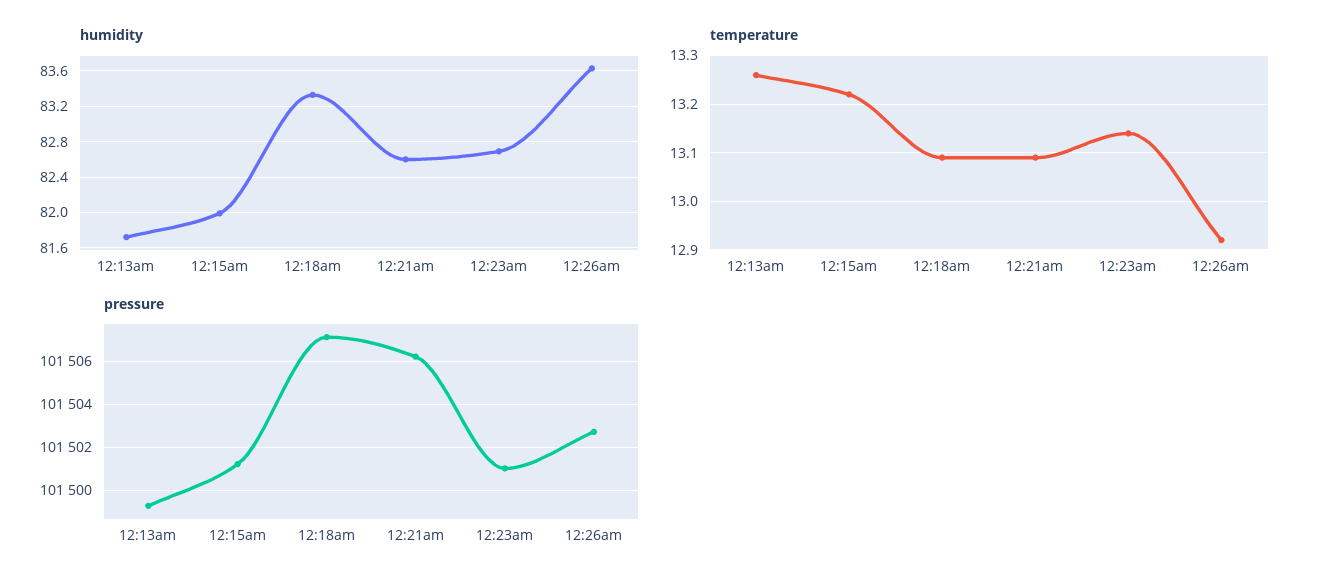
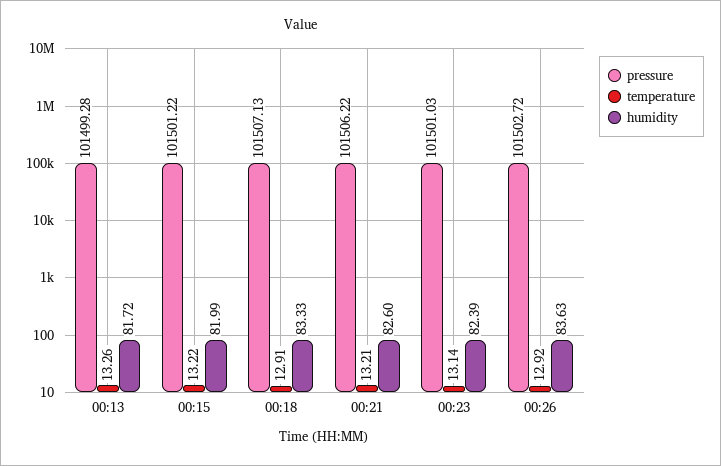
humidity, 12:23am: 82.7 -> 82.39
temperature, 12:18am: 13.1 -> 12.91
temperature, 12:21am: 13.1 -> 13.21

